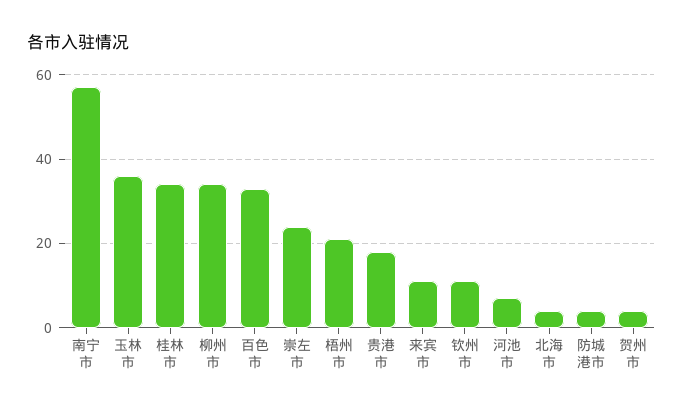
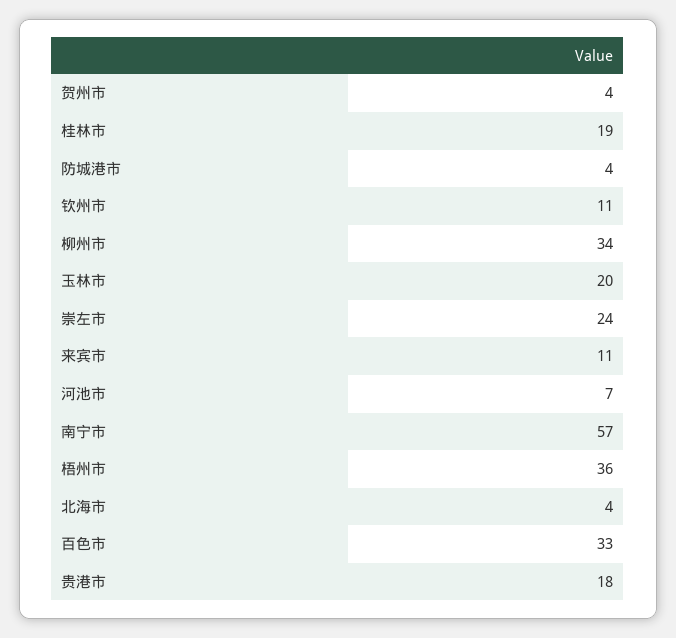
玉林市: 35 -> 20
桂林市: 35 -> 19
梧州市: 20 -> 36

